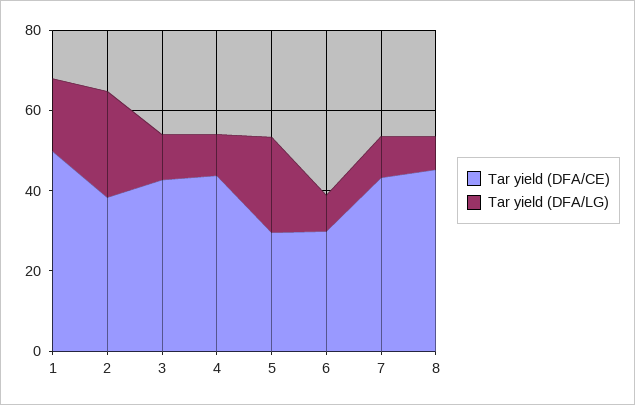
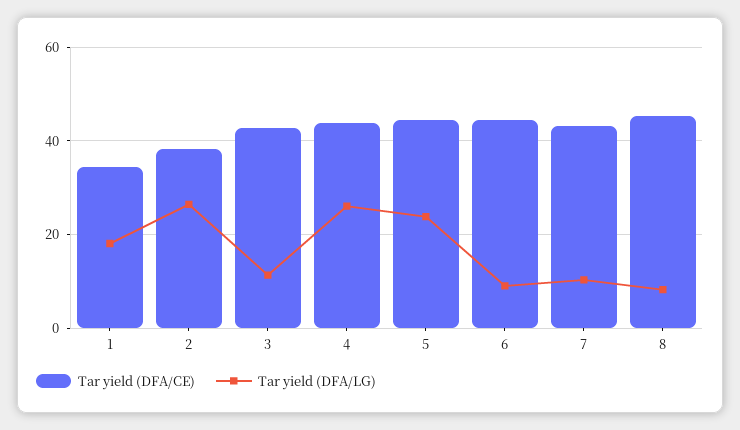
Tar yield (DFA/CE), 1: 50 -> 34
Tar yield (DFA/LG), 4: 10 -> 26
Tar yield (DFA/CE), 5: 30 -> 44
Tar yield (DFA/CE), 6: 30 -> 44

